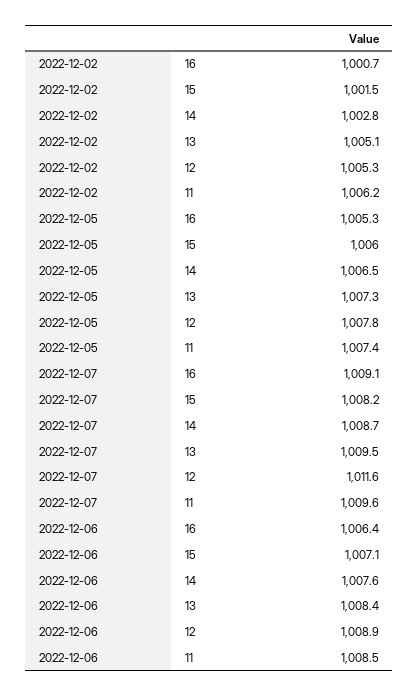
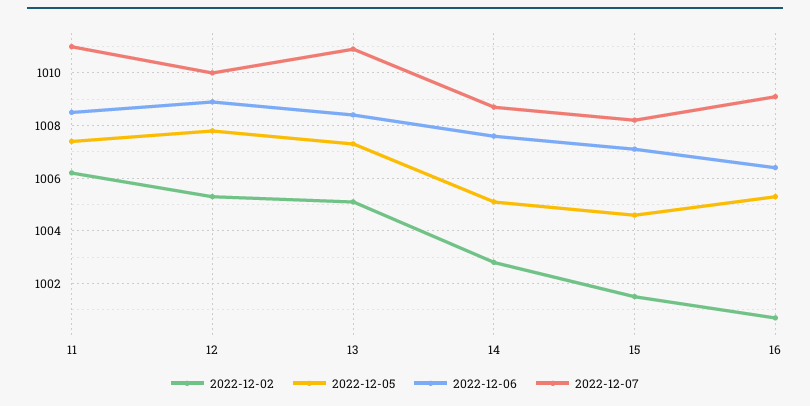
2022-12-05, 15: 1006 -> 1004.5
2022-12-05, 14: 1006.5 -> 1005
2022-12-07, 13: 1009.5 -> 1011
2022-12-07, 12: 1011.6 -> 1010
2022-12-07, 11: 1009.6 -> 1011

